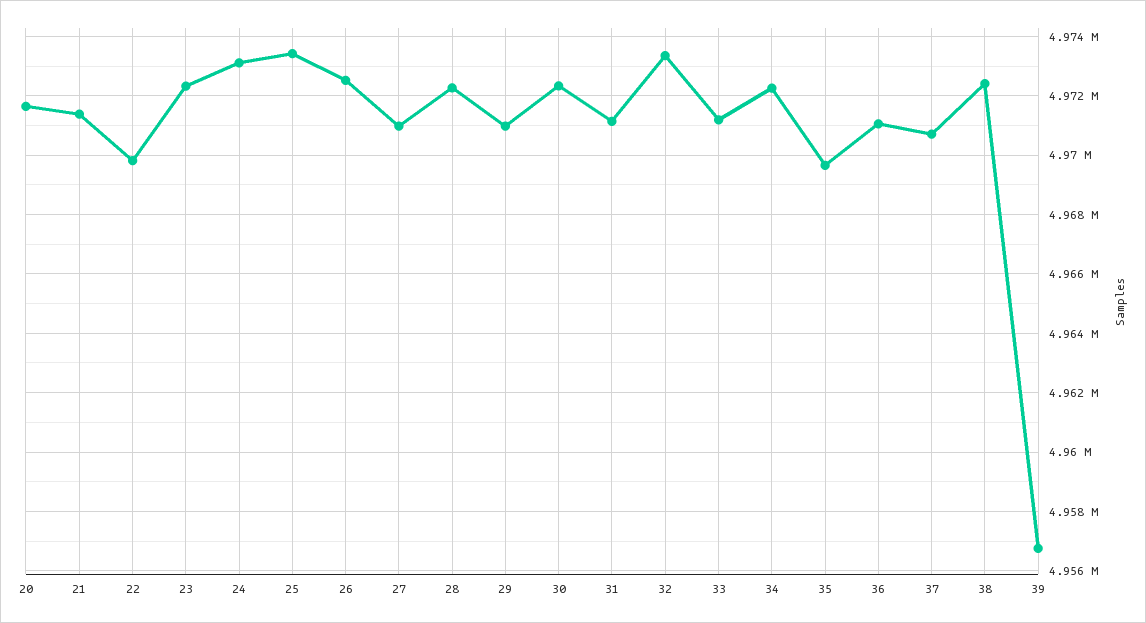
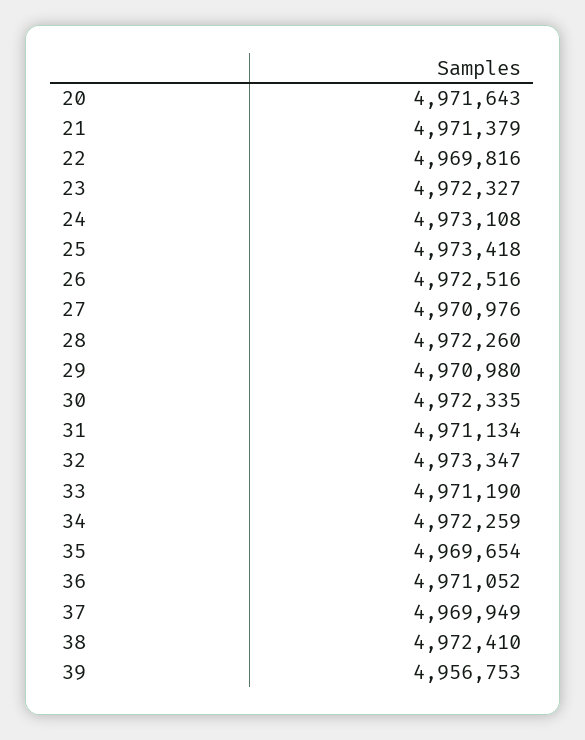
37: 4970750 -> 4969949

